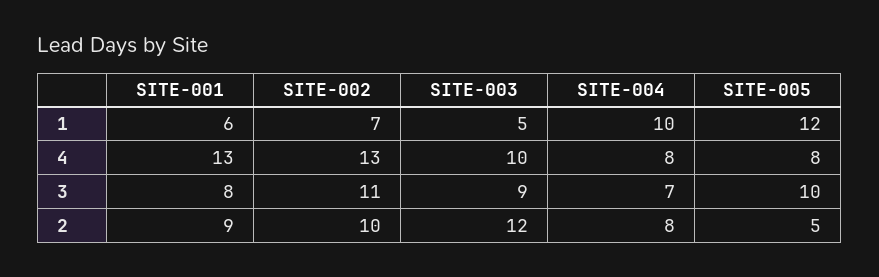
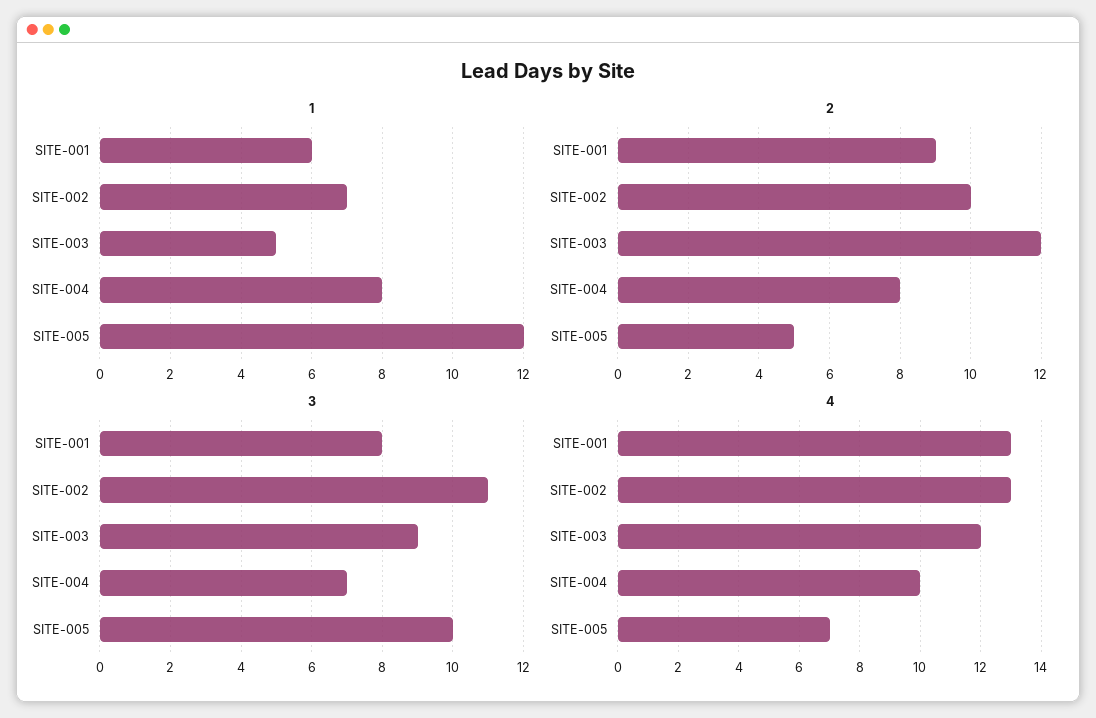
1, SITE-004: 10 -> 8
4, SITE-003: 10 -> 12
4, SITE-004: 8 -> 10
4, SITE-005: 8 -> 7

